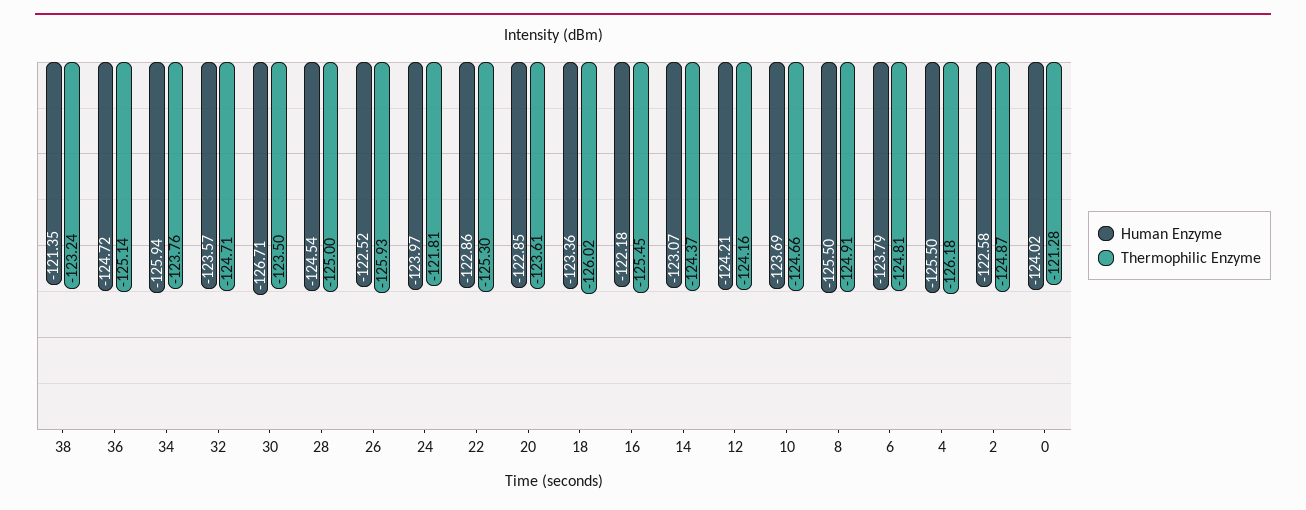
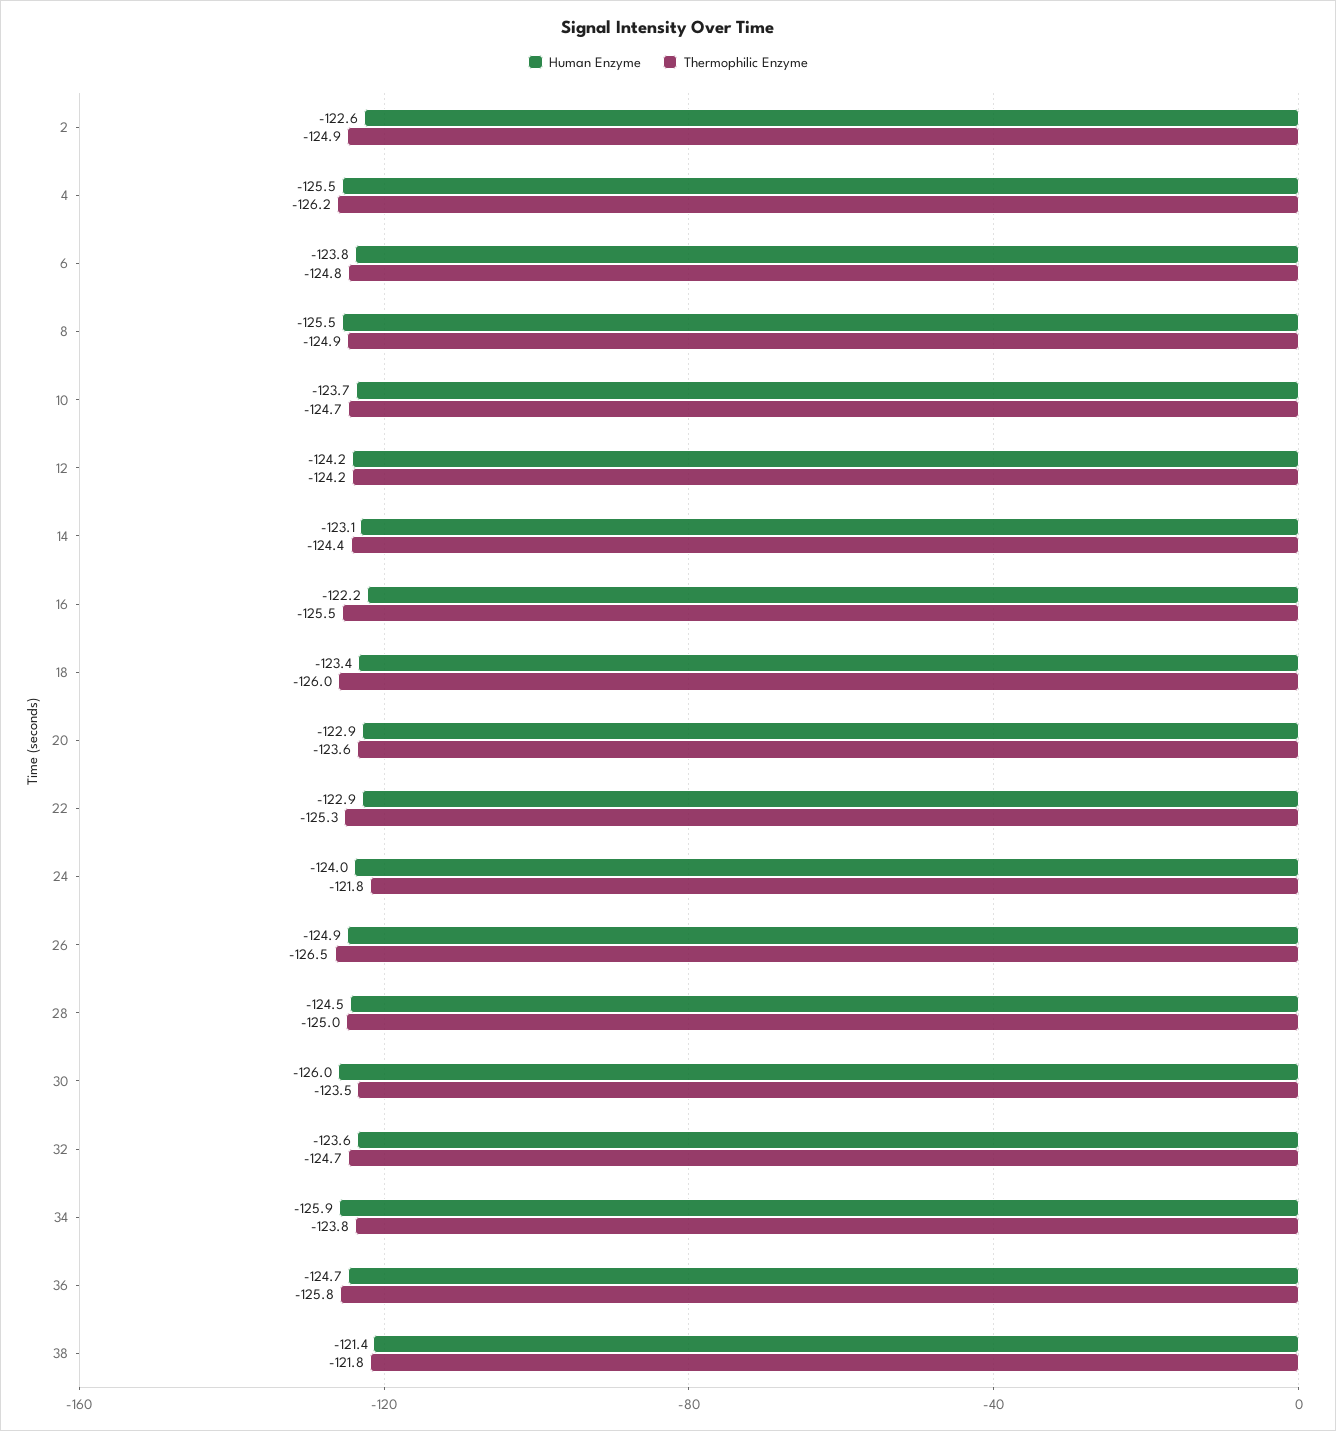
Thermophilic Enzyme, 38: -123.24 -> -121.8
Thermophilic Enzyme, 36: -125.14 -> -125.8
Human Enzyme, 30: -126.71 -> -126
Human Enzyme, 26: -122.52 -> -124.9
Thermophilic Enzyme, 26: -125.93 -> -126.5
Human Enzyme, 0: -124.02 -> none
Thermophilic Enzyme, 0: -121.28 -> none

